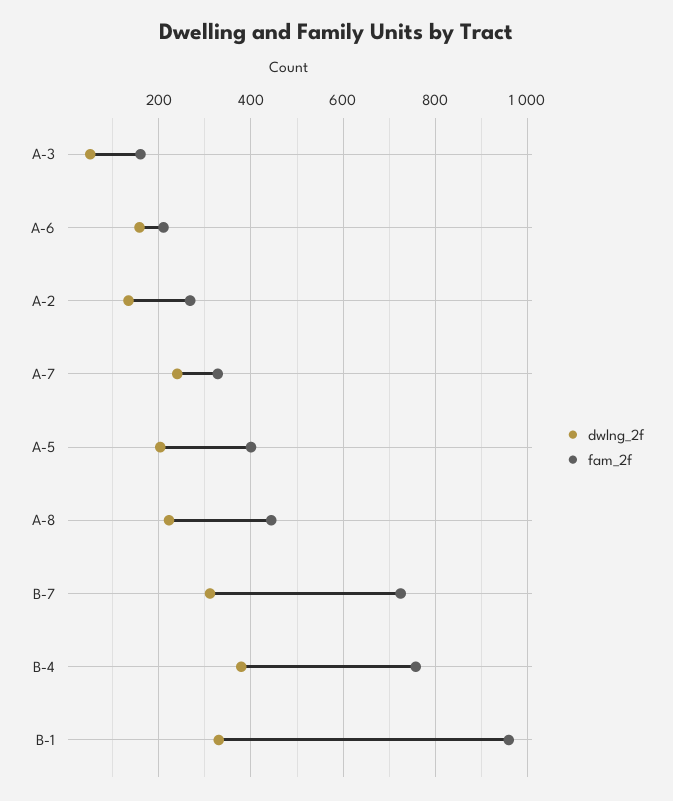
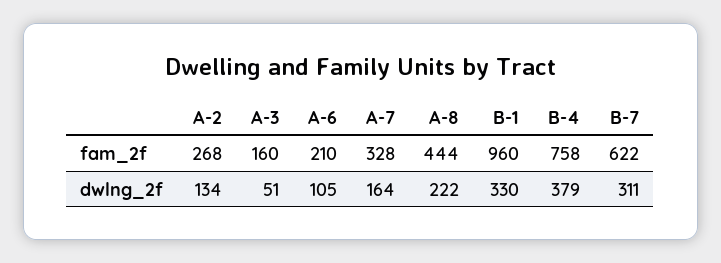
dwlng_2f, A-6: 160 -> 105
dwlng_2f, A-7: 240 -> 164
dwlng_2f, A-5: 200 -> none
fam_2f, A-5: 400 -> none
fam_2f, B-7: 720 -> 622

